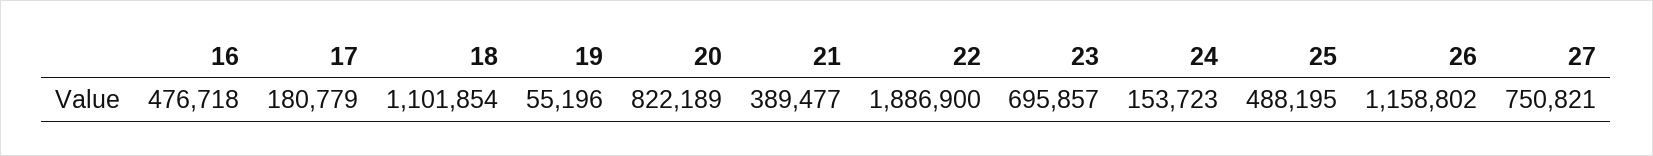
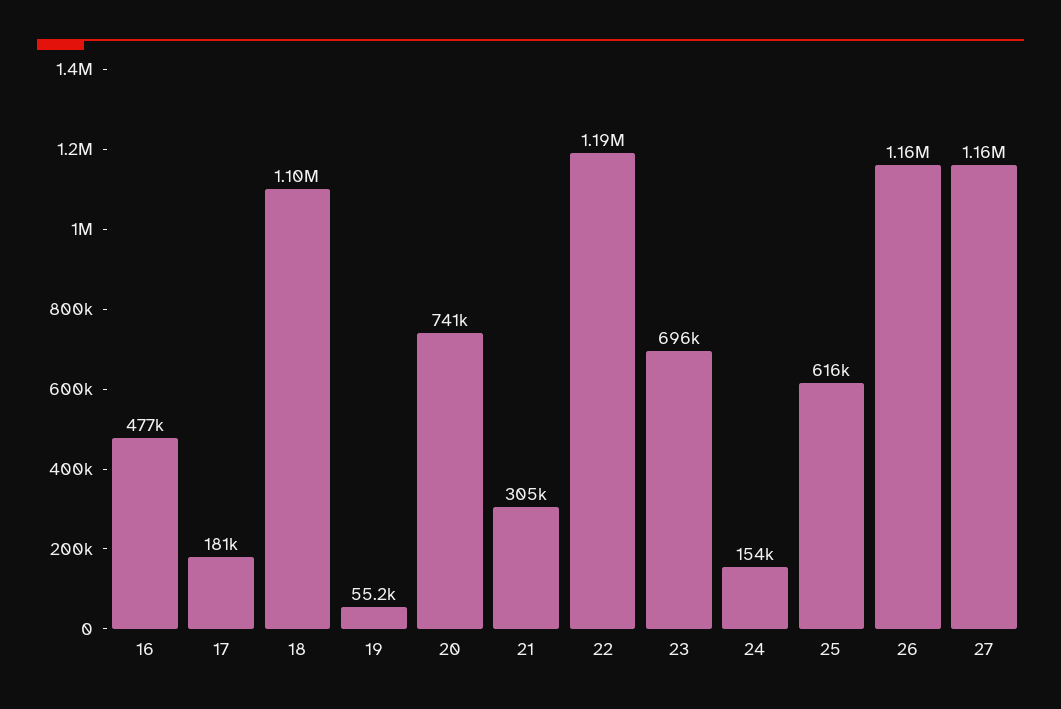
20: 822189 -> 741000
21: 389477 -> 305000
22: 1886900 -> 1190000
25: 488195 -> 616000
27: 750821 -> 1160000

